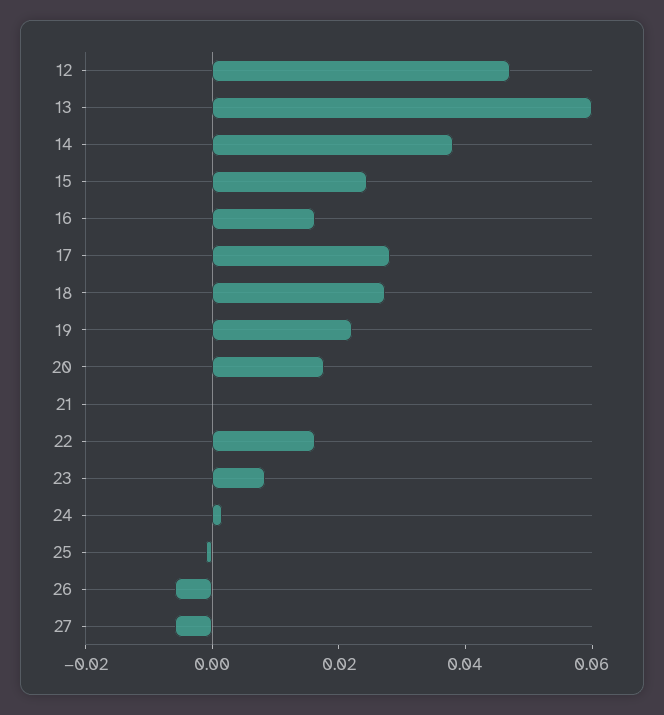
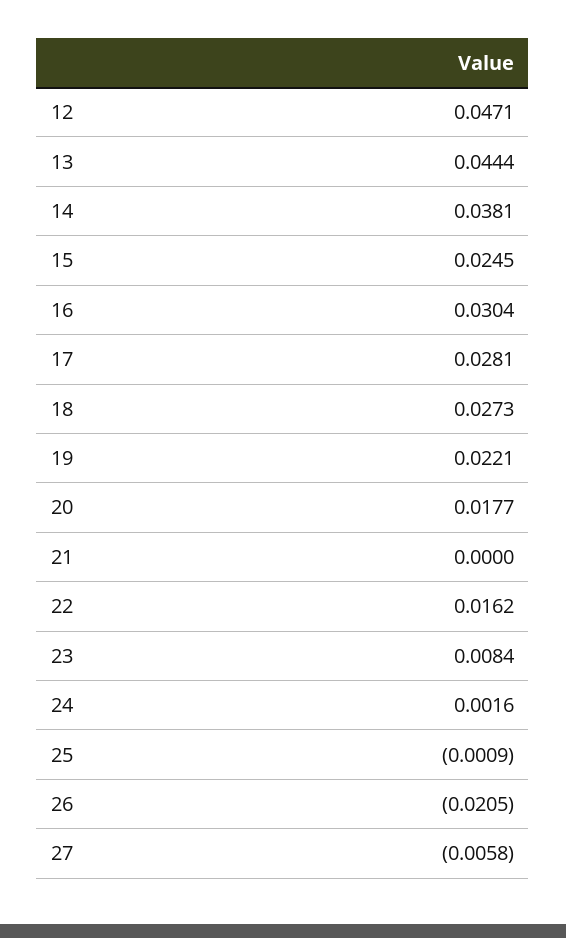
13: 0.06 -> 0.0444
16: 0.015 -> 0.0304
26: -0.005 -> -0.0205

